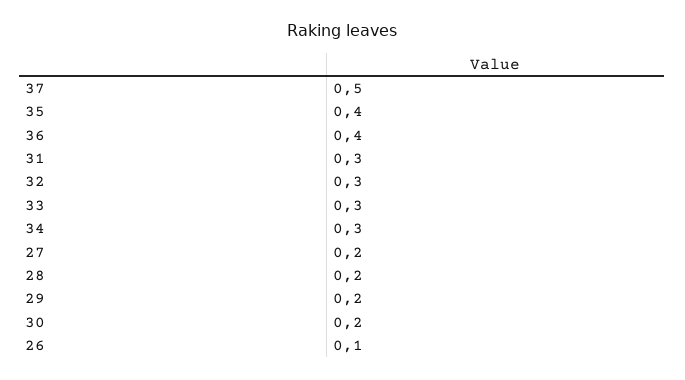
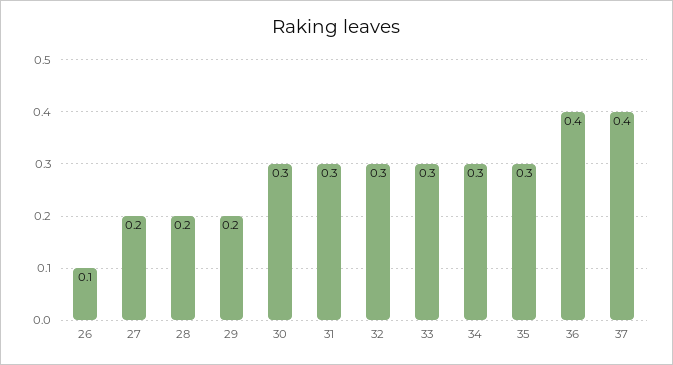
37: 0.5 -> 0.4
35: 0.4 -> 0.3
30: 0.2 -> 0.3

